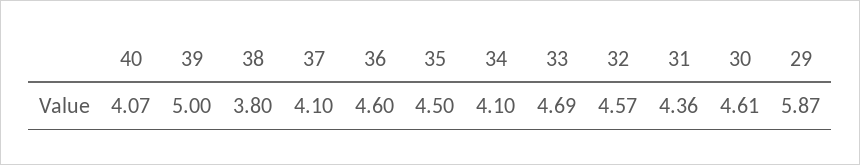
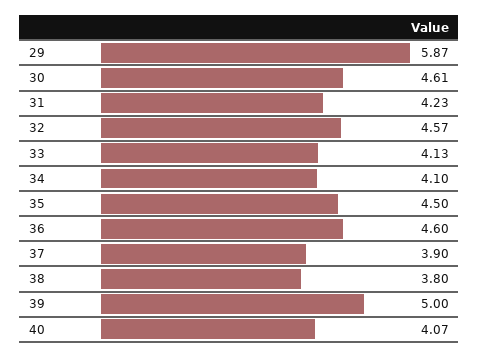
37: 4.1 -> 3.9
33: 4.69 -> 4.13
31: 4.36 -> 4.23

